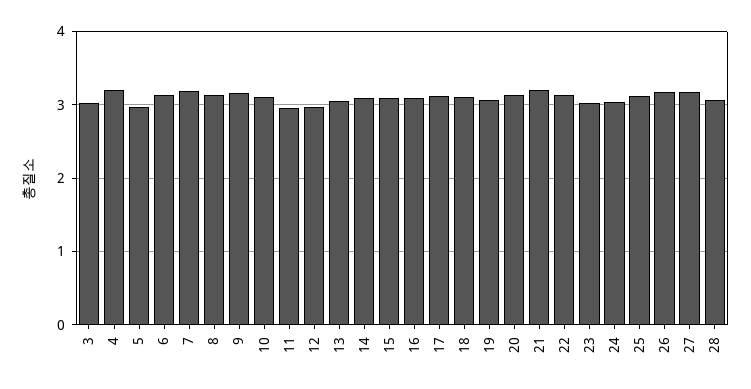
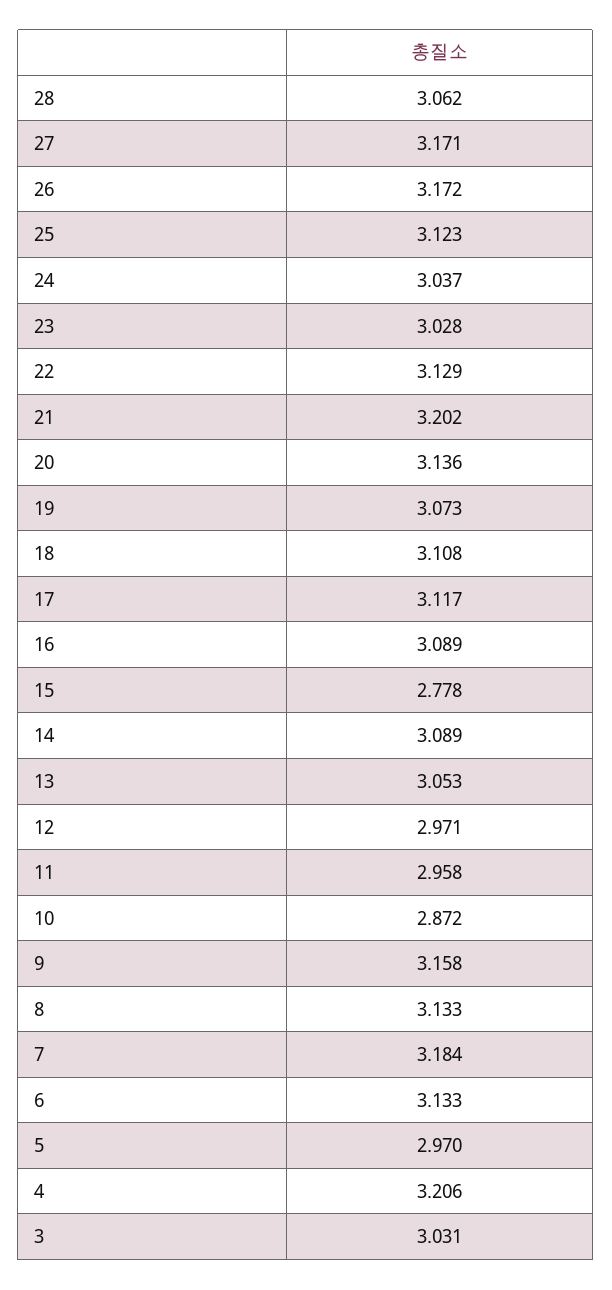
10: 3.1 -> 2.872
15: 3.1 -> 2.778

